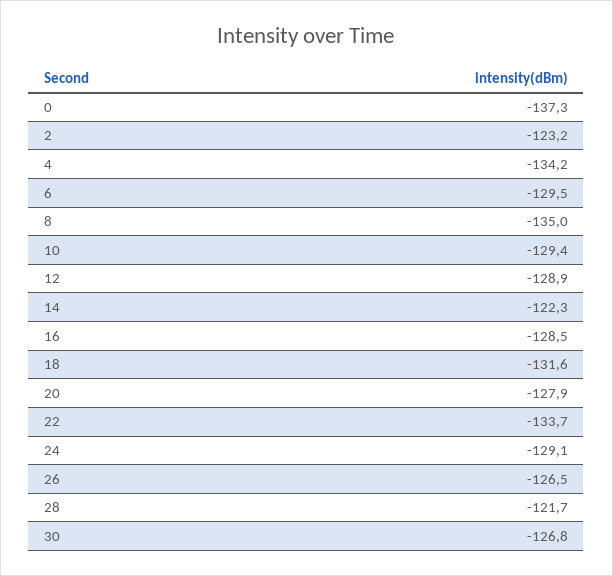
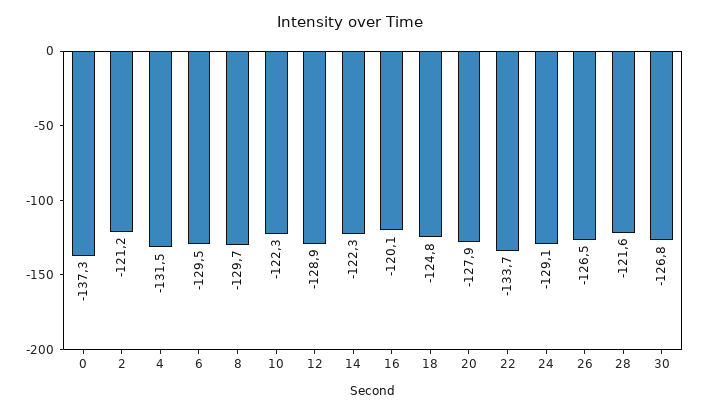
2: -123.2 -> -121.2
4: -134.2 -> -131.5
8: -135 -> -129.7
10: -129.4 -> -122.3
16: -128.5 -> -120.1
18: -131.6 -> -124.8
28: -121.7 -> -121.6

